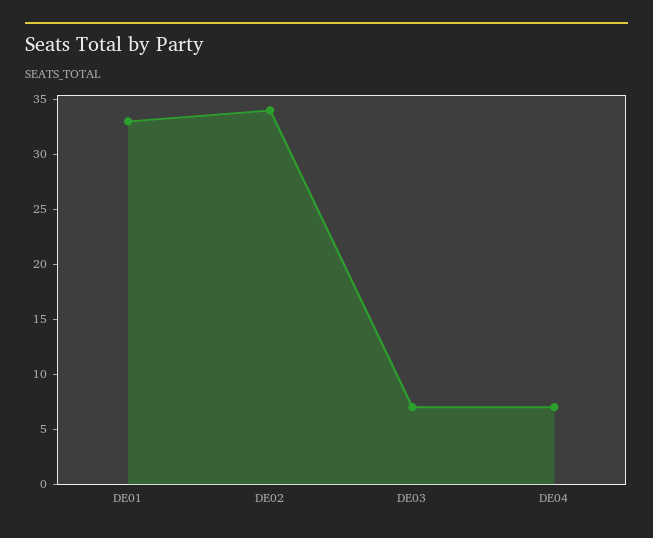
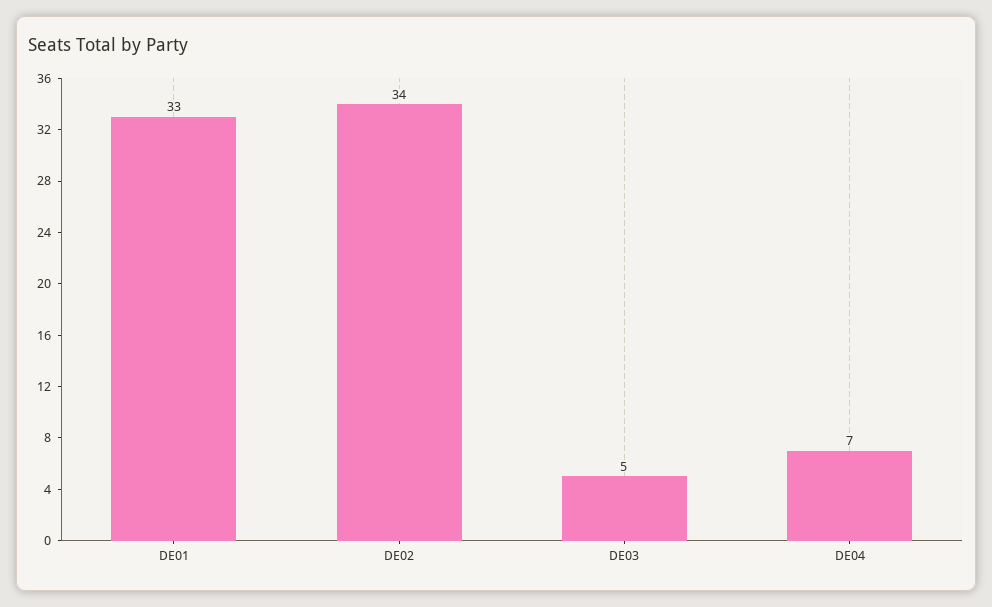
DE03: 7 -> 5

